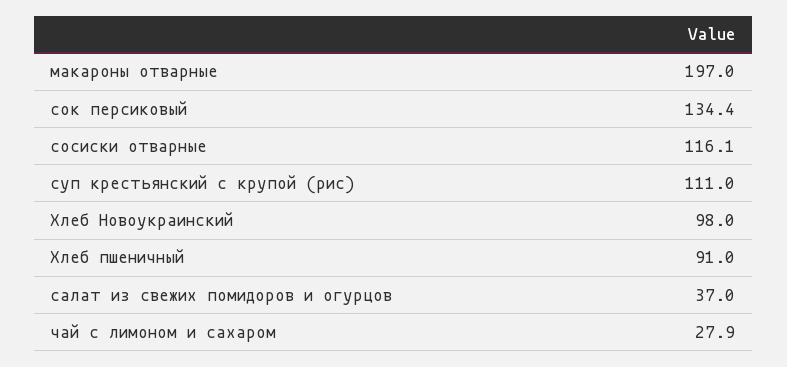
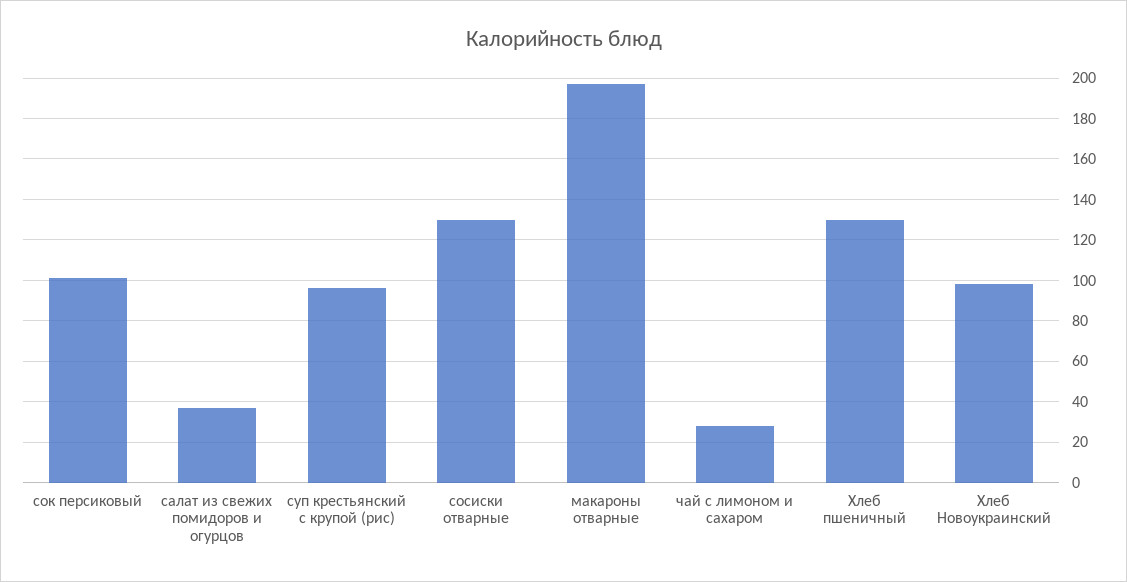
сок персиковый: 134.4 -> 100
сосиски отварные: 116.1 -> 130
суп крестьянский с крупой (рис): 111 -> 95
Хлеб пшеничный: 91 -> 130

